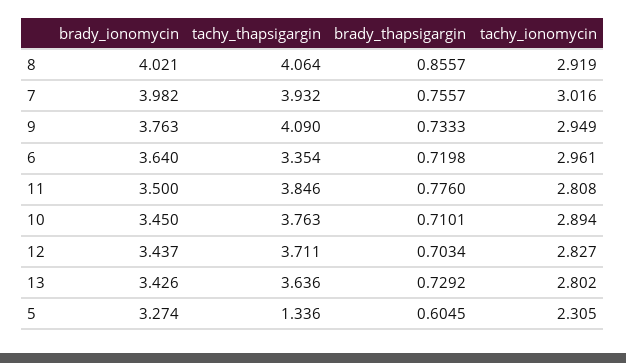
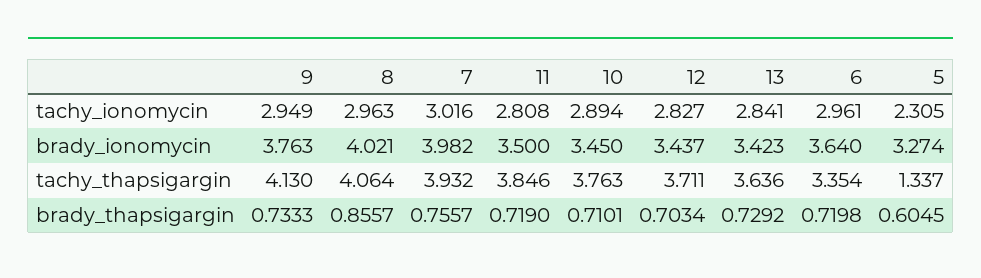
tachy_ionomycin, 8: 2.919 -> 2.963
tachy_thapsigargin, 9: 4.09 -> 4.13
brady_thapsigargin, 11: 0.776 -> 0.719
brady_ionomycin, 13: 3.426 -> 3.423
tachy_ionomycin, 13: 2.802 -> 2.841
tachy_thapsigargin, 5: 1.336 -> 1.337

